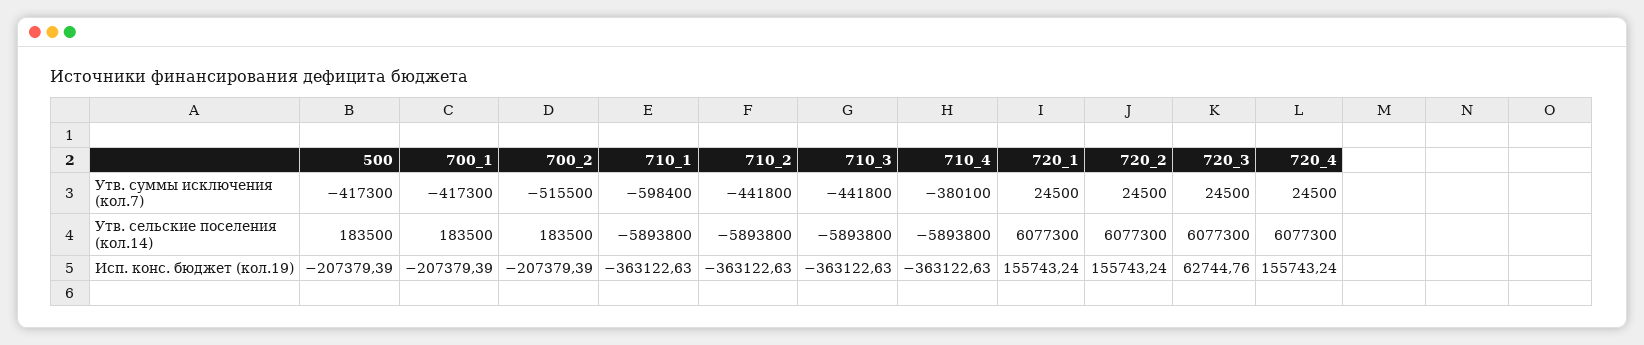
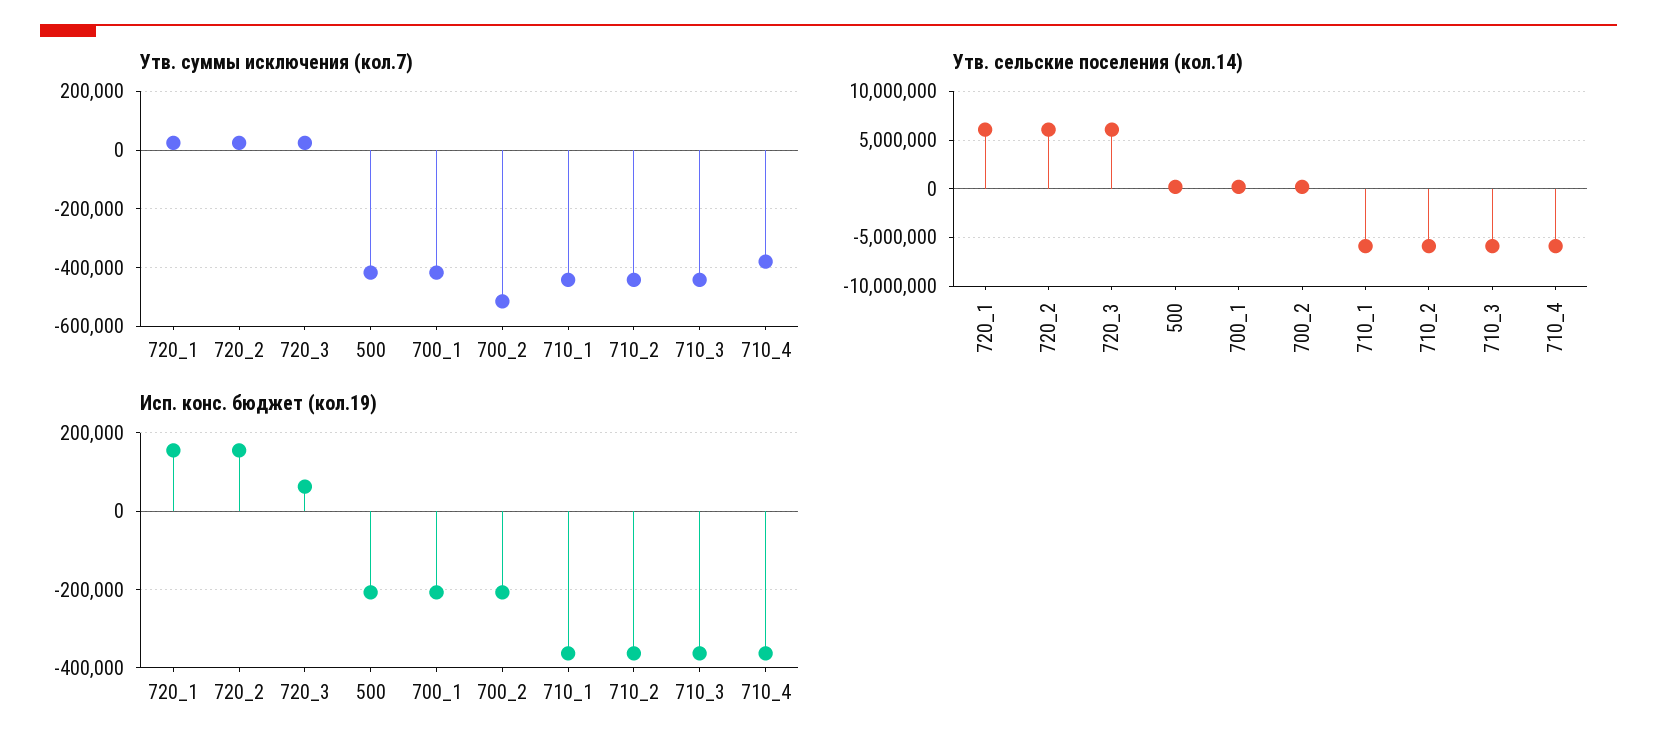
Утв. суммы исключения (кол.7), 710_1: -598400 -> -450000
Утв. суммы исключения (кол.7), 720_4: 24500 -> none
Утв. сельские поселения (кол.14), 720_4: 6077300 -> none
Исп. конс. бюджет (кол.19), 720_4: 155743.24 -> none

